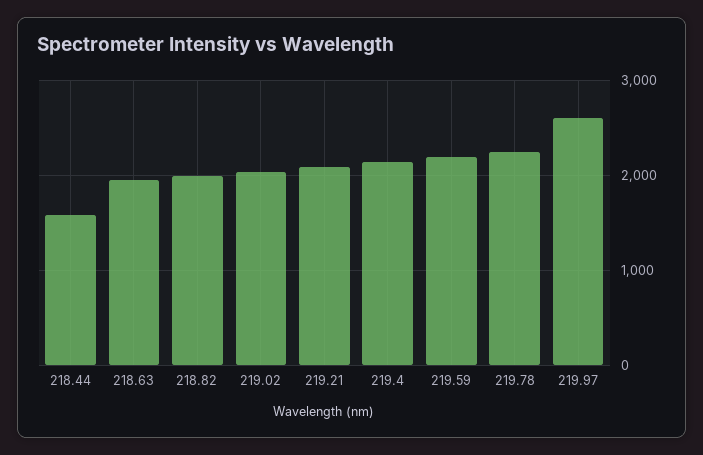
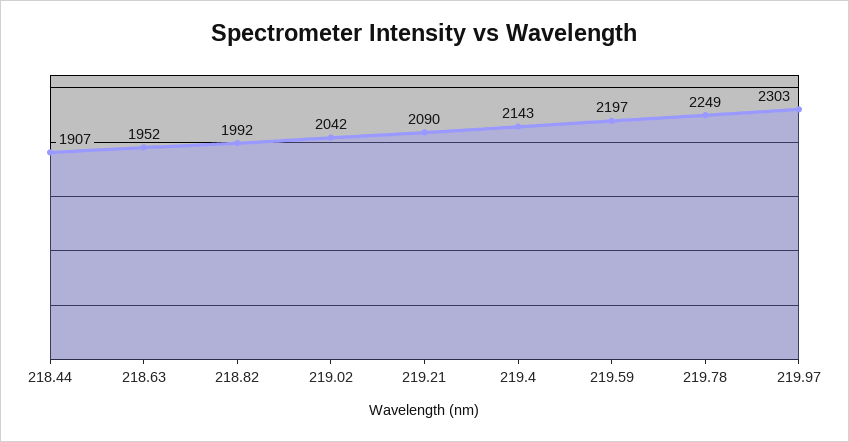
218.44: 1600 -> 1907
219.97: 2600 -> 2303

